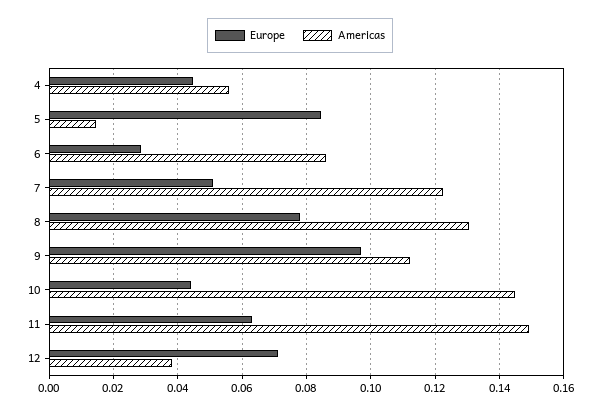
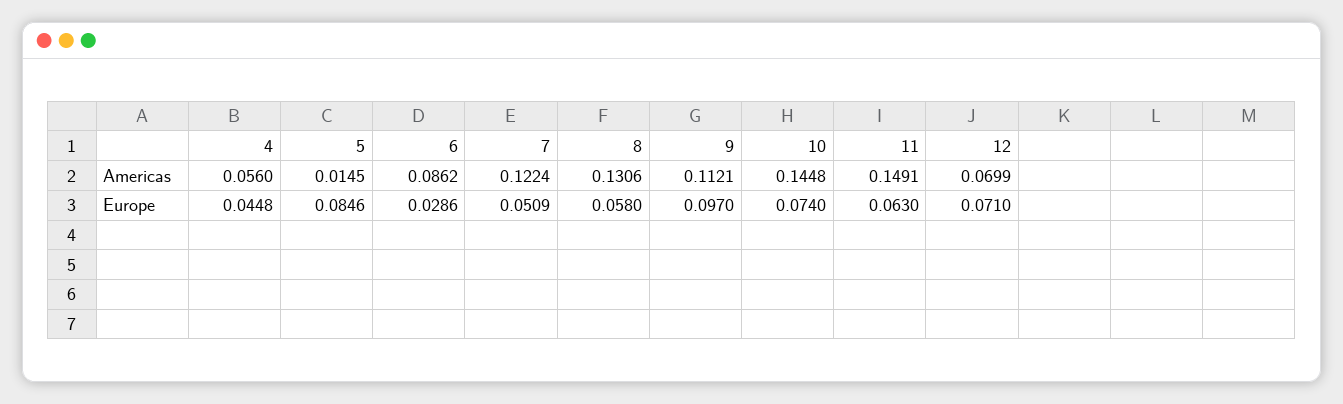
Europe, 8: 0.078 -> 0.058
Europe, 10: 0.044 -> 0.074
Americas, 12: 0.038 -> 0.0699

